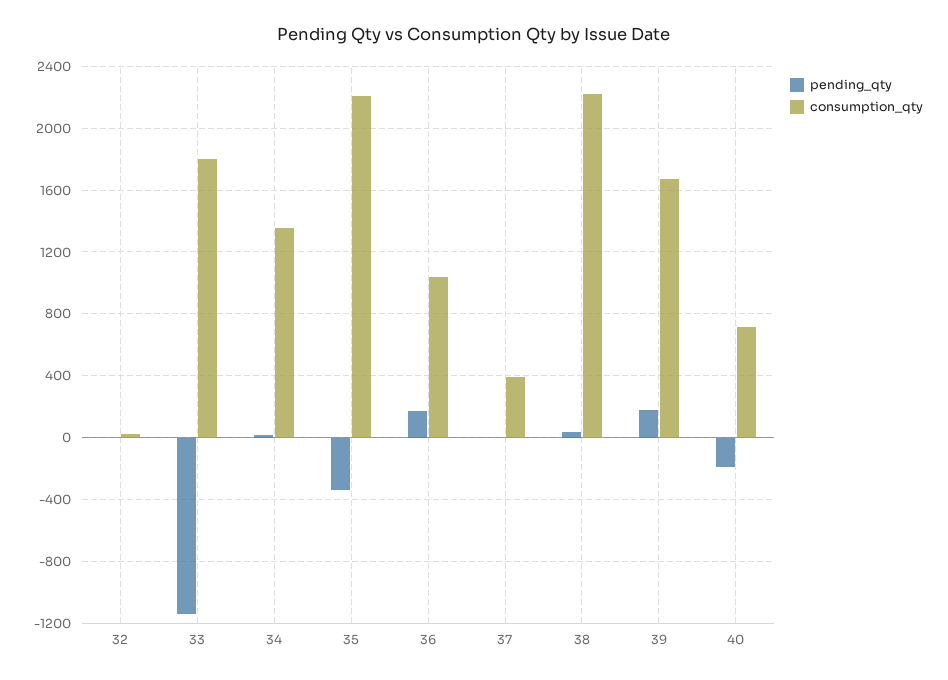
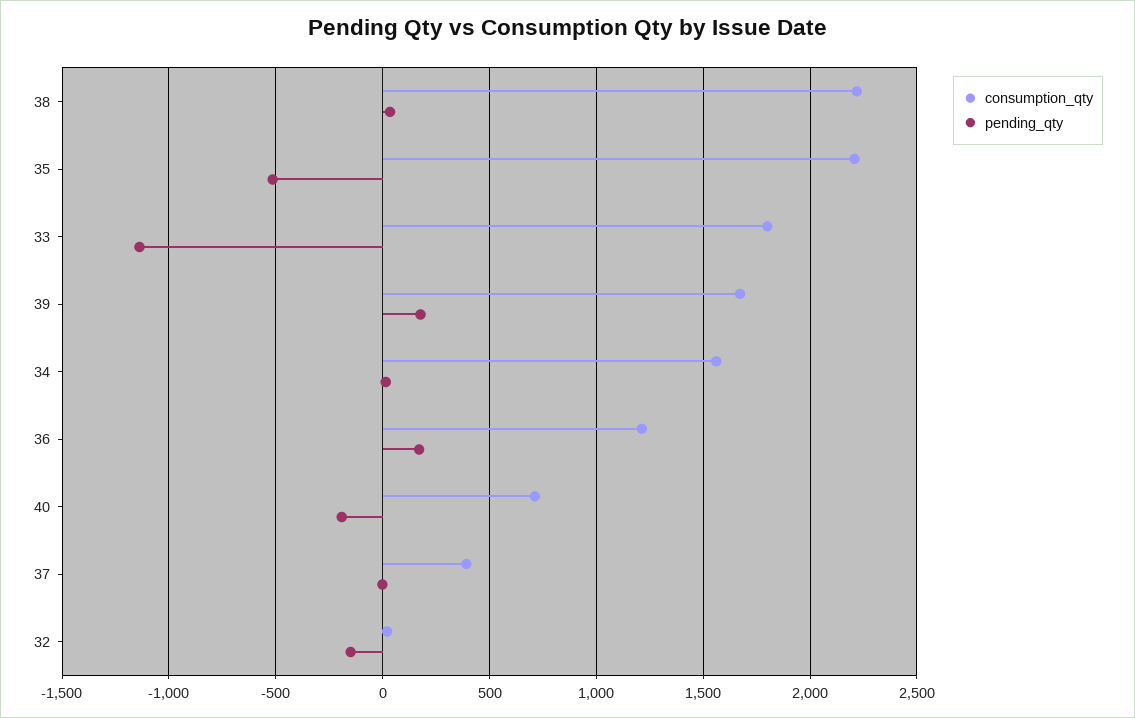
pending_qty, 32: 0 -> -150
consumption_qty, 34: 1350 -> 1550
pending_qty, 35: -350 -> -500
consumption_qty, 36: 1050 -> 1200

